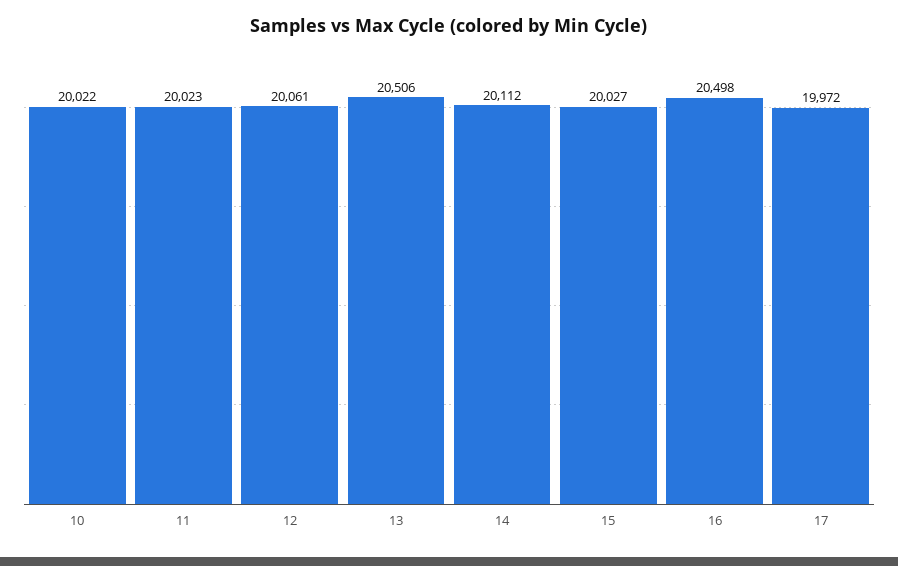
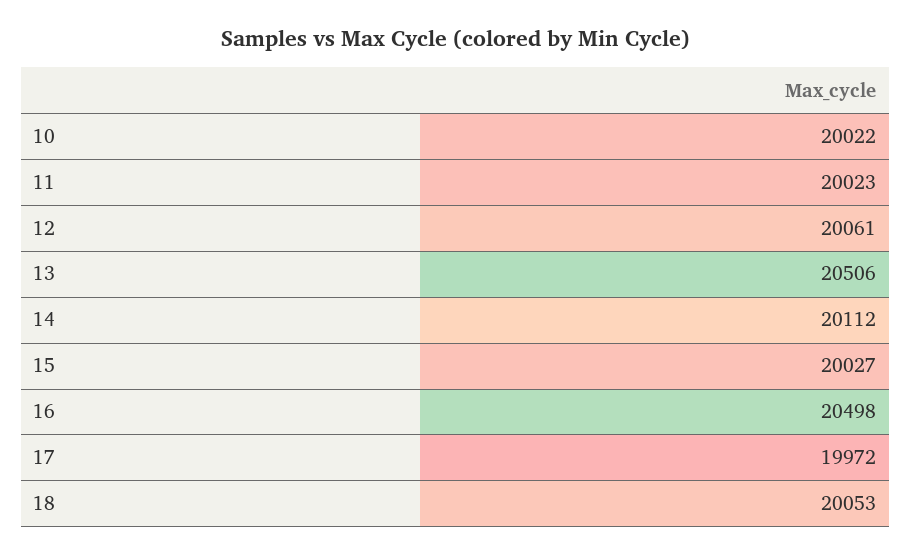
18: none -> 20053

